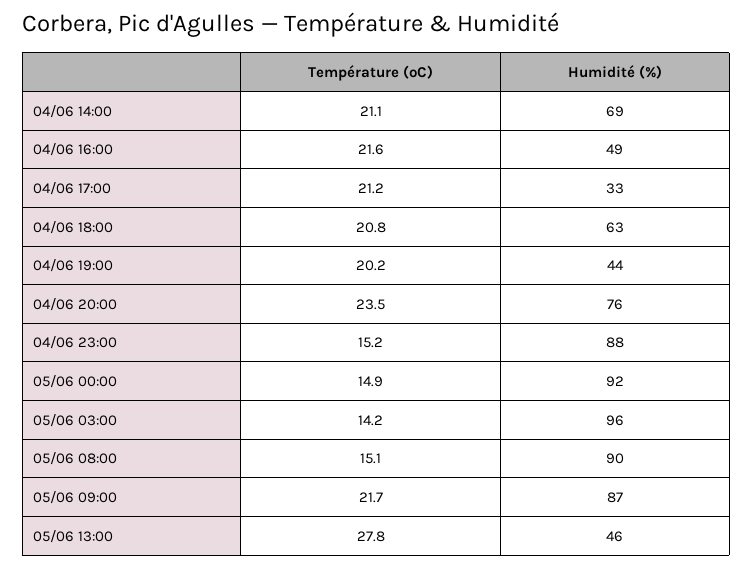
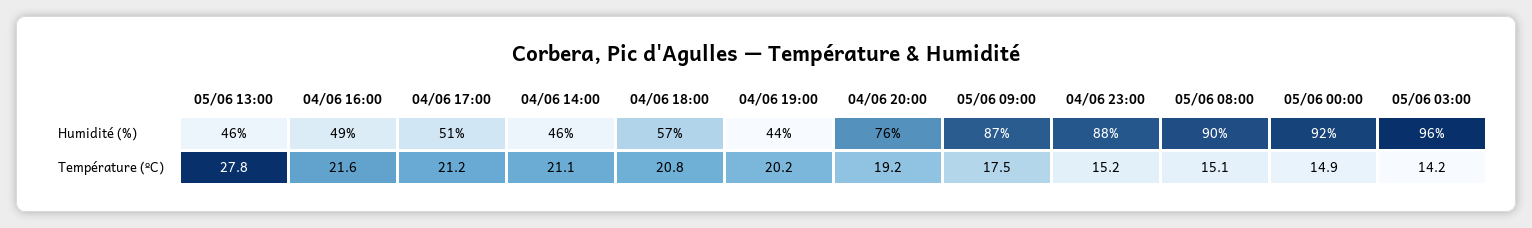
Humidité (%), 04/06 14:00: 69 -> 46
Humidité (%), 04/06 17:00: 33 -> 51
Humidité (%), 04/06 18:00: 63 -> 57
Température (ºC), 04/06 20:00: 23.5 -> 19.2
Température (ºC), 05/06 09:00: 21.7 -> 17.5

